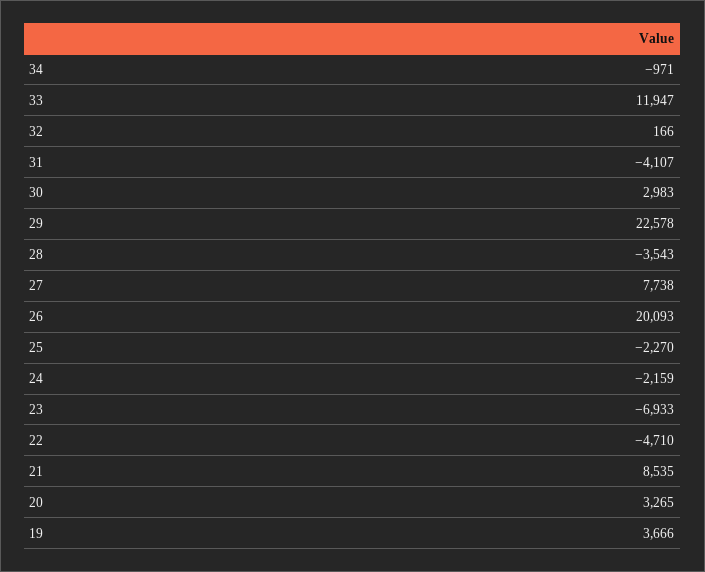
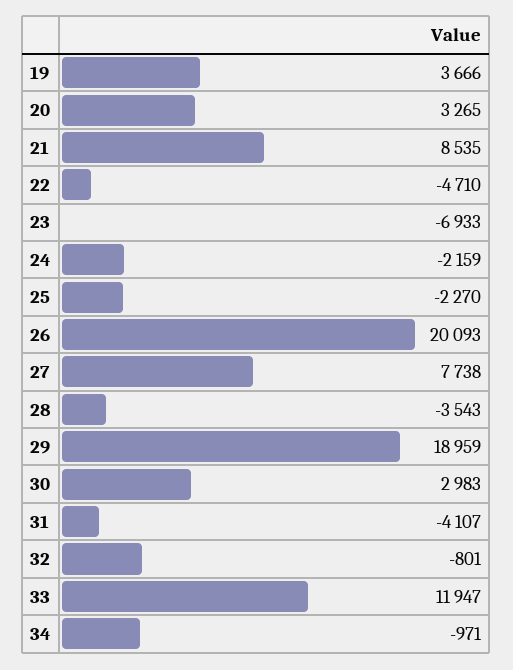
32: 166 -> -801
29: 22578 -> 18959

